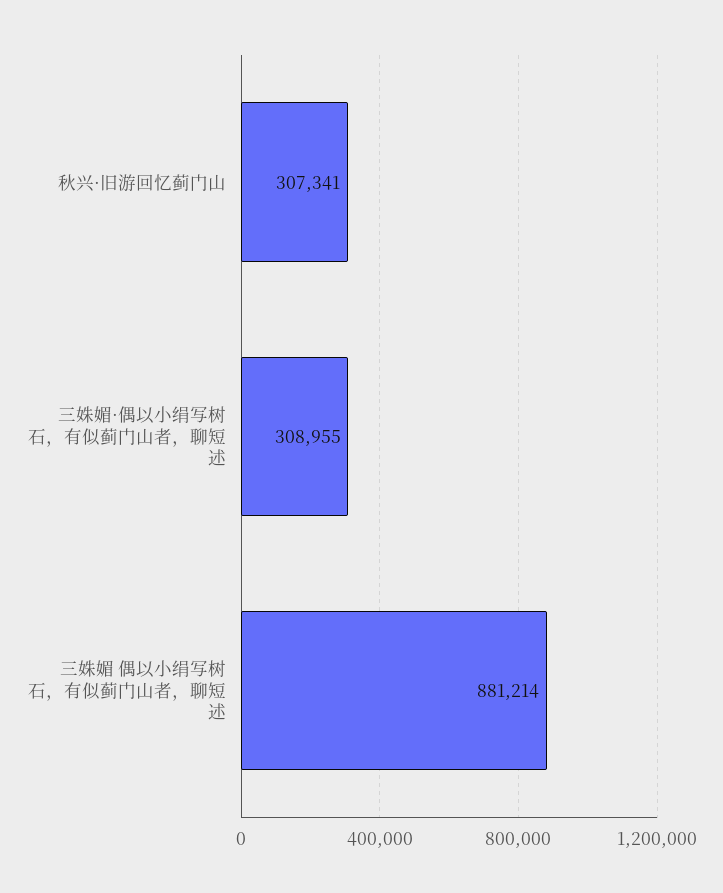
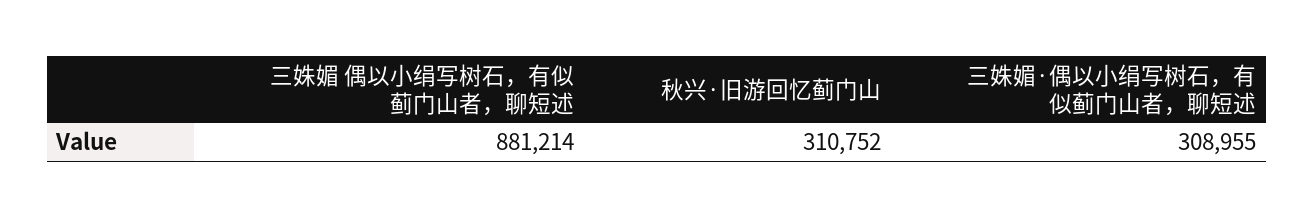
秋兴·旧游回忆蓟门山: 307341 -> 310752

